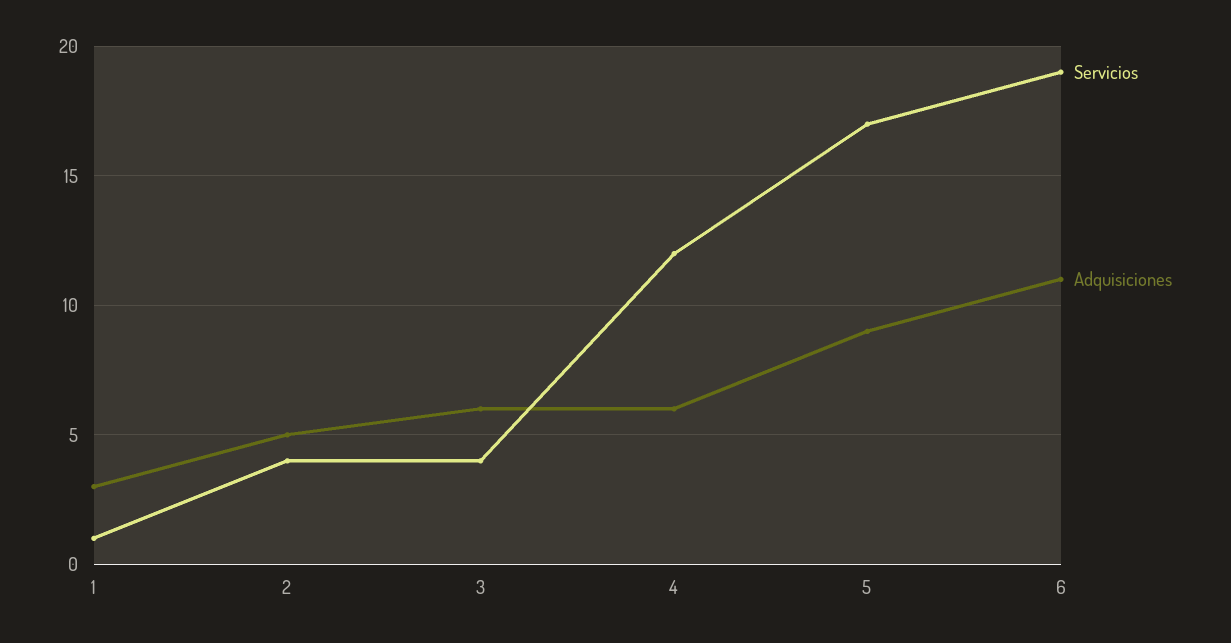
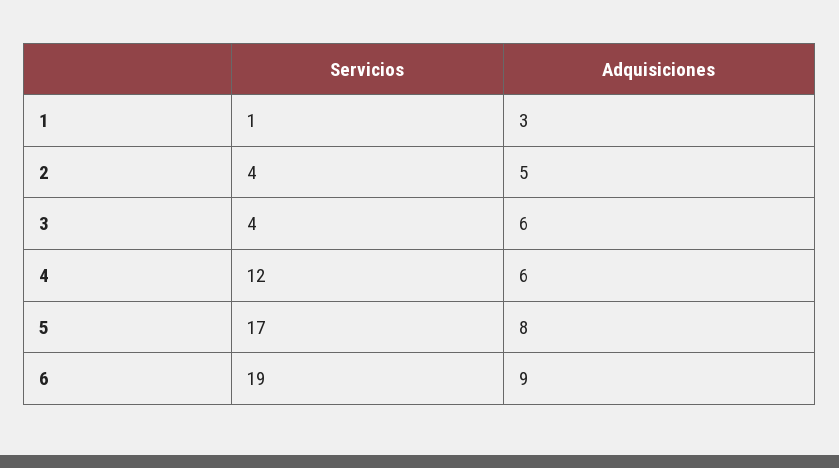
Adquisiciones, 5: 9 -> 8
Adquisiciones, 6: 11 -> 9

